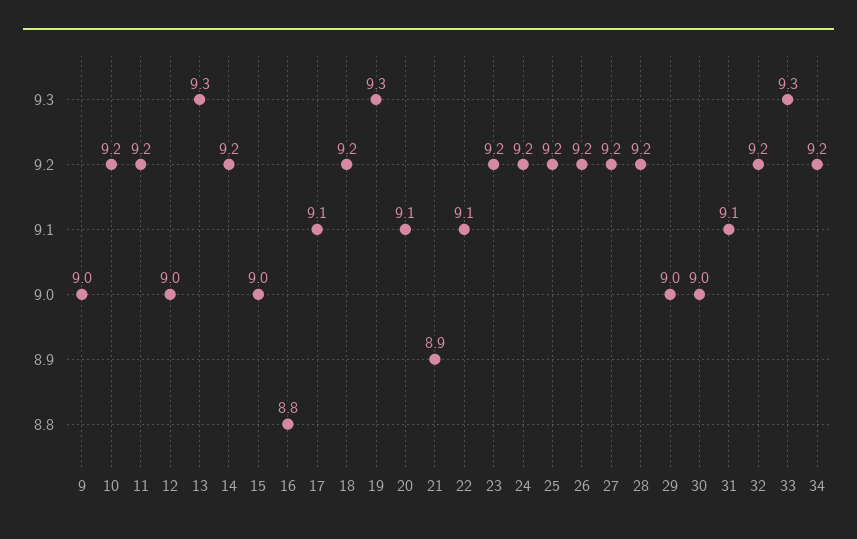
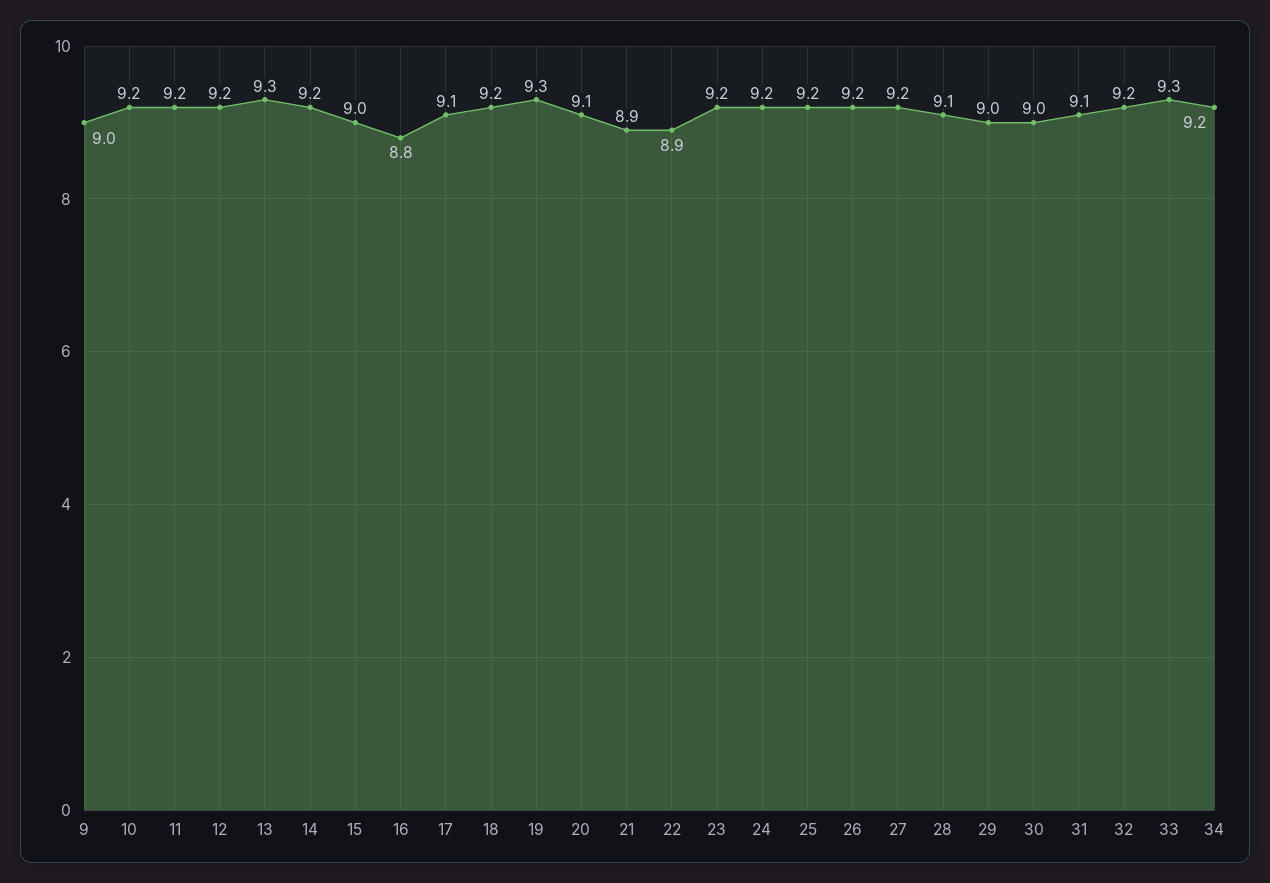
12: 9 -> 9.2
22: 9.1 -> 8.9
28: 9.2 -> 9.1

